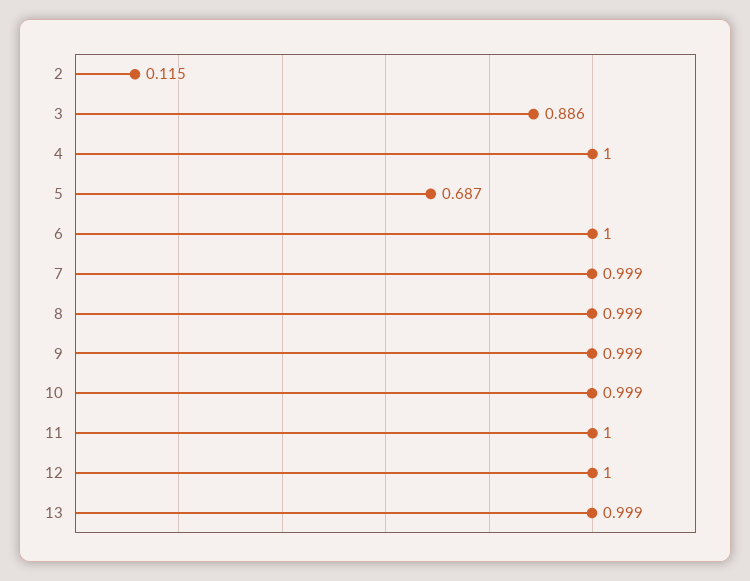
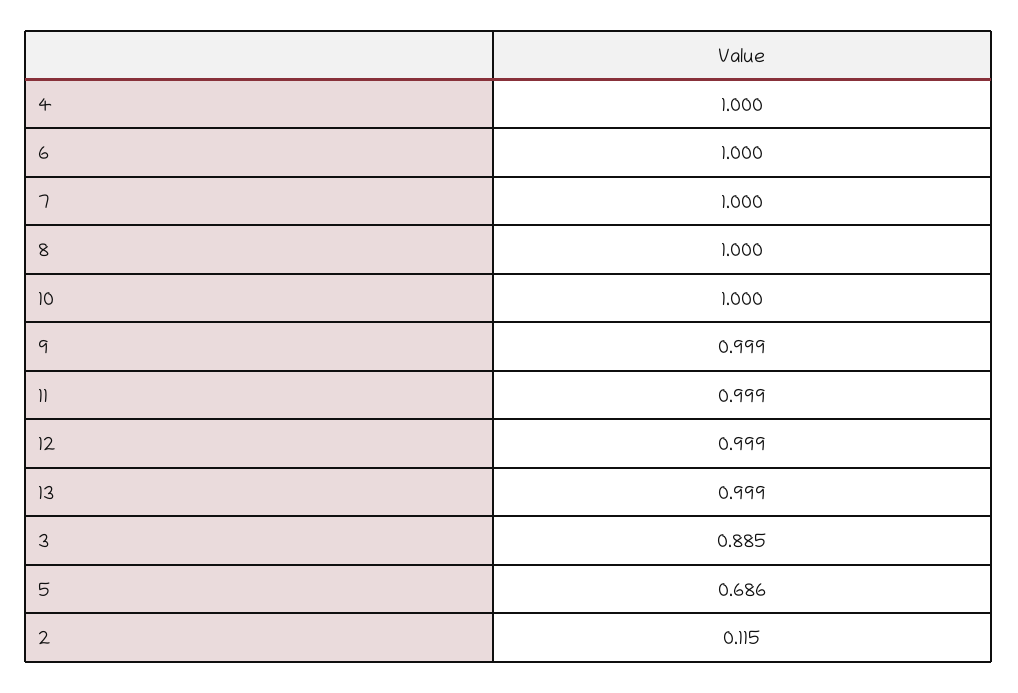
3: 0.886 -> 0.885
5: 0.687 -> 0.686
7: 0.999 -> 1
8: 0.999 -> 1
10: 0.999 -> 1
11: 1 -> 0.999
12: 1 -> 0.999

